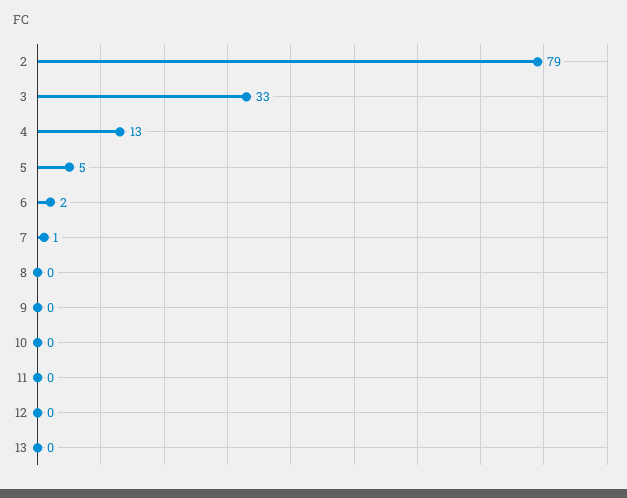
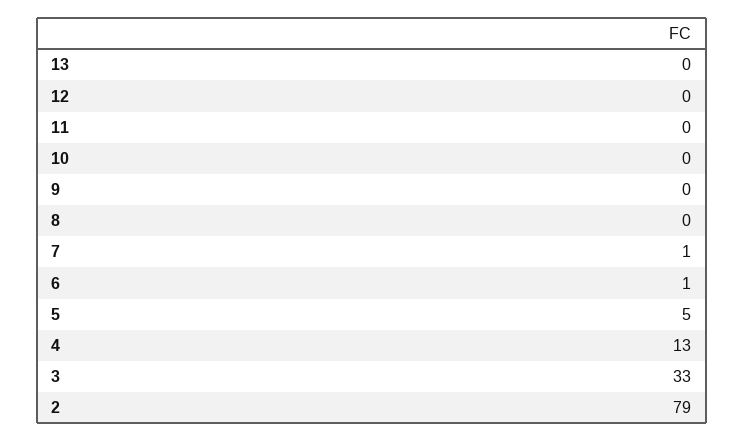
6: 2 -> 1

